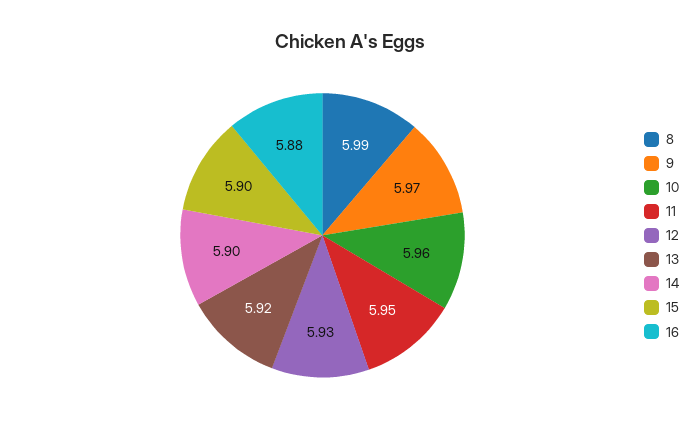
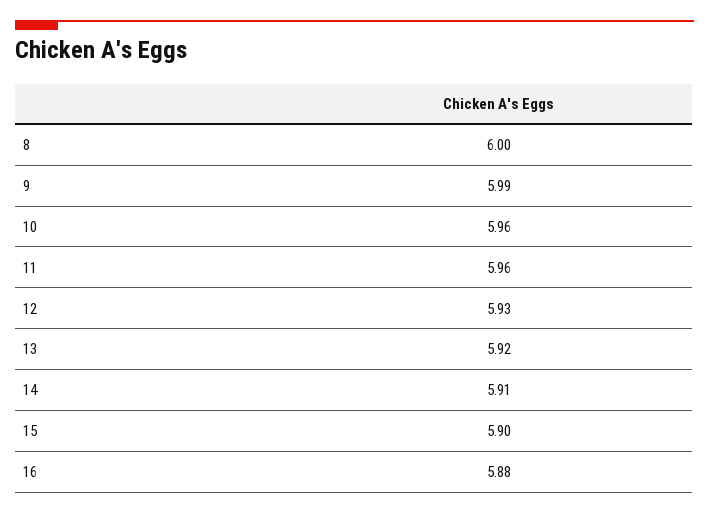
8: 5.99 -> 6
9: 5.97 -> 5.99
11: 5.95 -> 5.96
14: 5.9 -> 5.91

